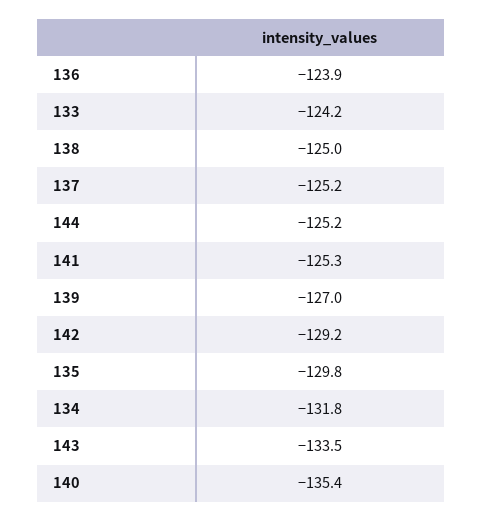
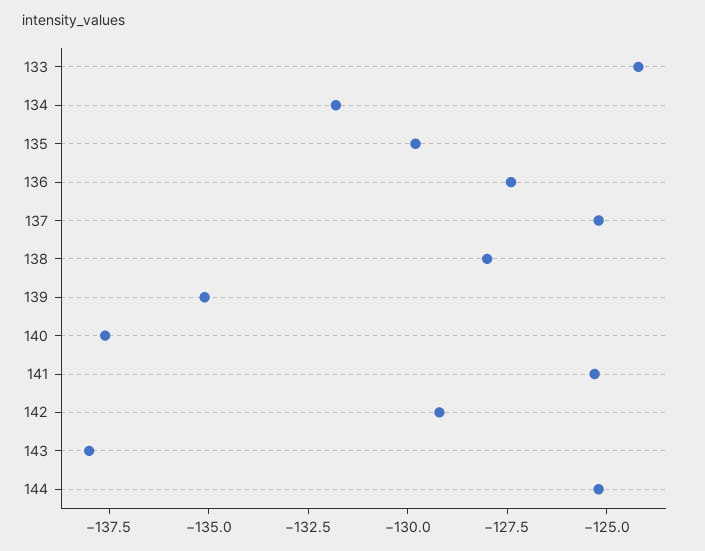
136: -123.9 -> -127.5
138: -125 -> -128
139: -127 -> -135
143: -133.5 -> -138
140: -135.4 -> -137.5

